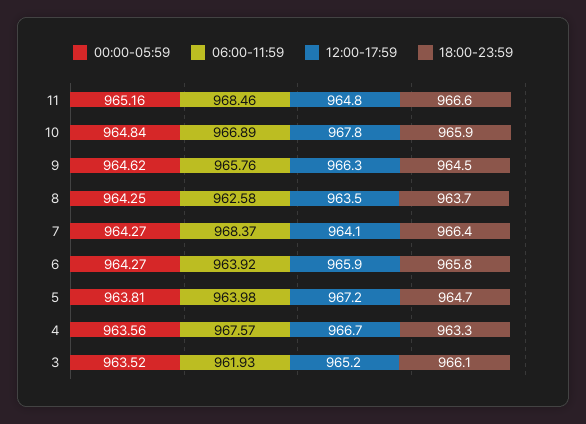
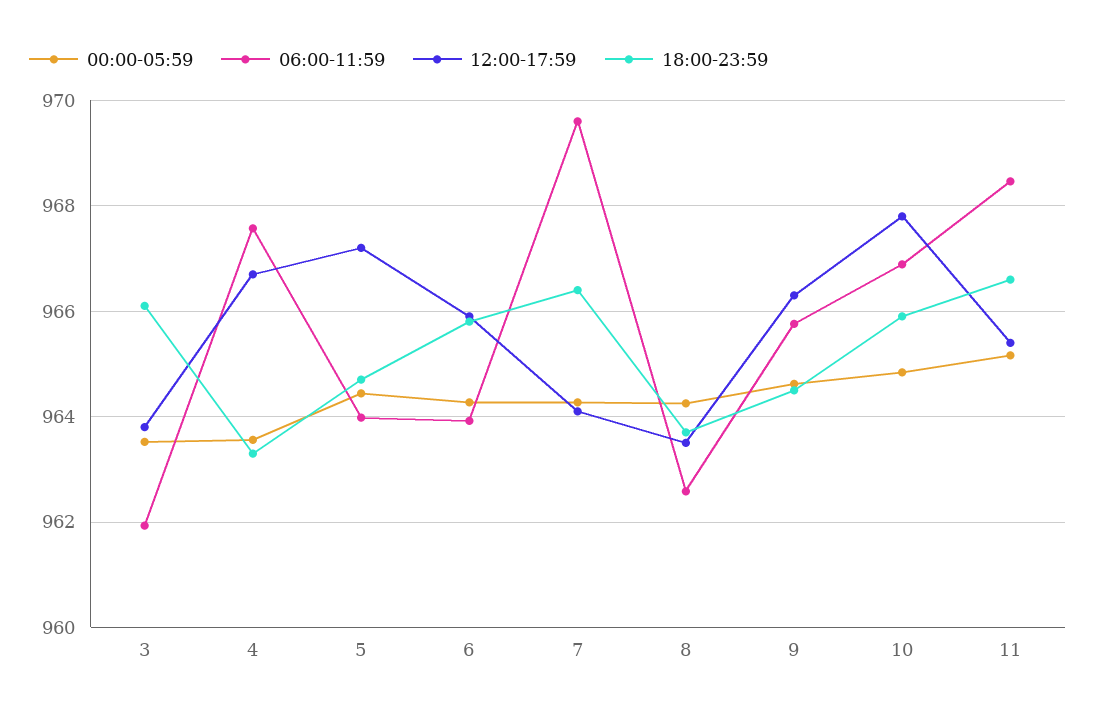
12:00-17:59, 11: 964.8 -> 965.4
06:00-11:59, 7: 968.37 -> 969.6
00:00-05:59, 5: 963.81 -> 964.4
12:00-17:59, 3: 965.2 -> 963.8

